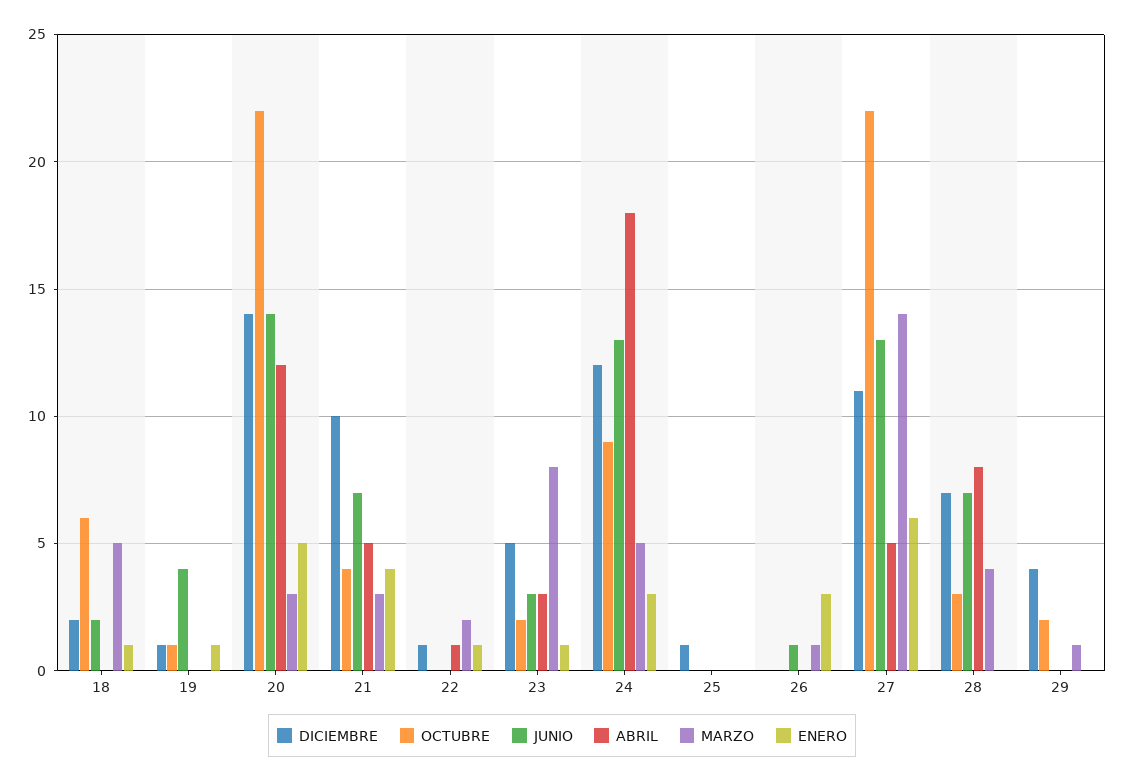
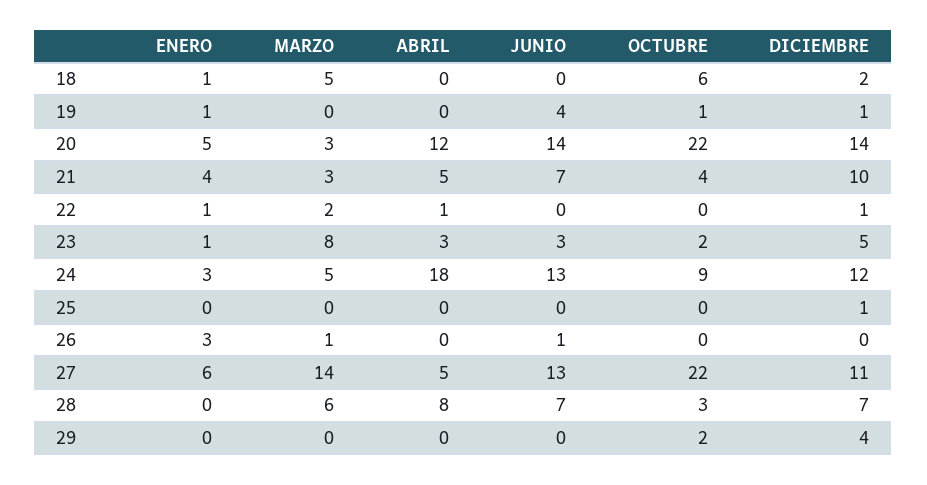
JUNIO, 18: 2 -> 0
MARZO, 28: 4 -> 6
MARZO, 29: 1 -> 0

